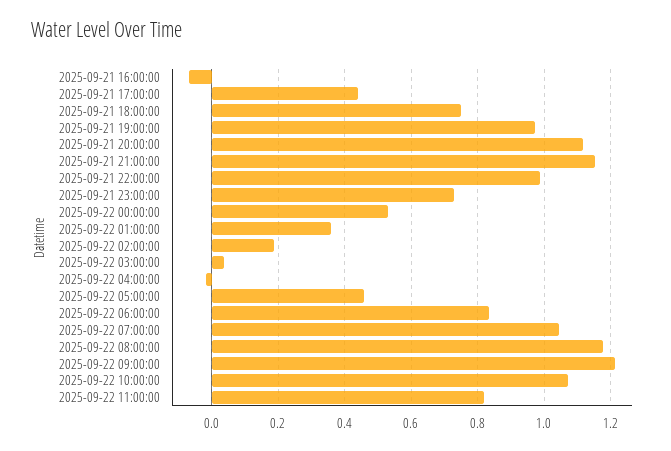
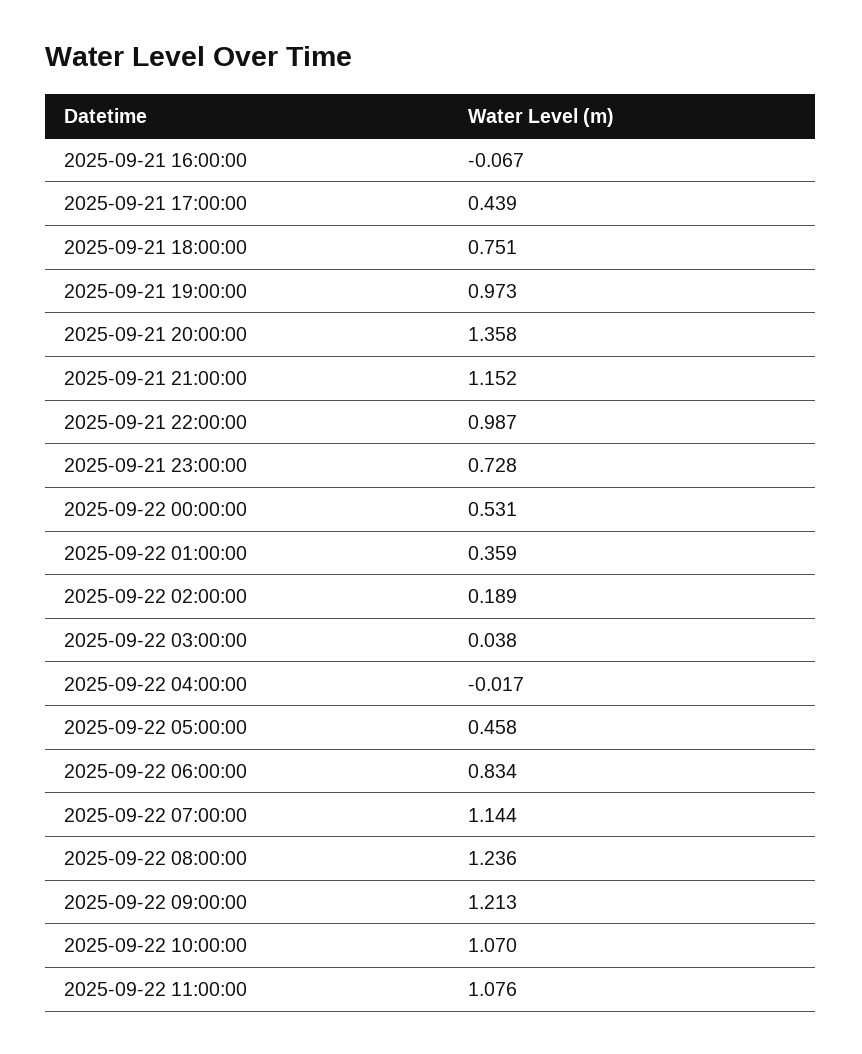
2025-09-21 20:00:00: 1.12 -> 1.358
2025-09-22 07:00:00: 1.04 -> 1.144
2025-09-22 08:00:00: 1.18 -> 1.236
2025-09-22 11:00:00: 0.82 -> 1.076

